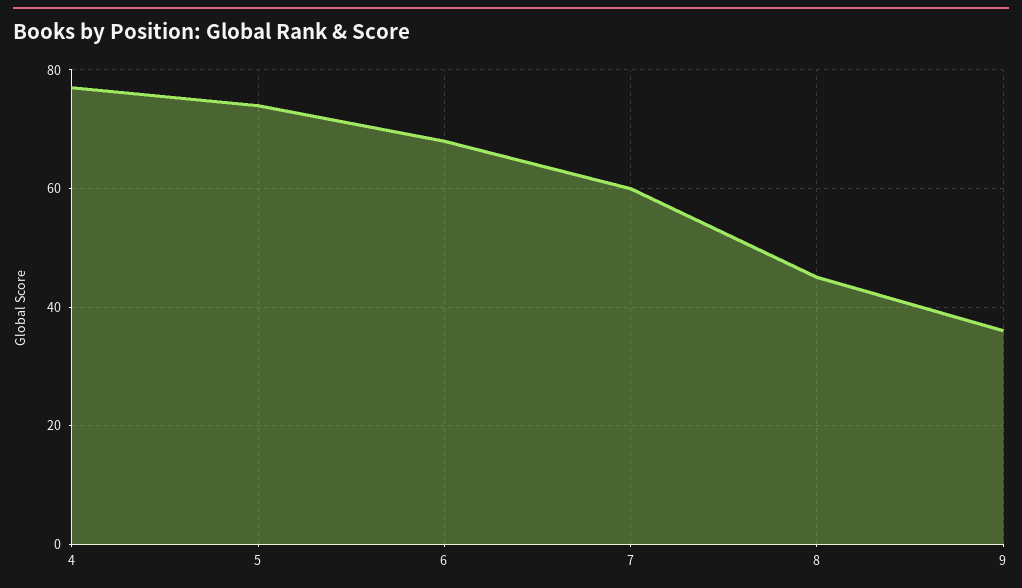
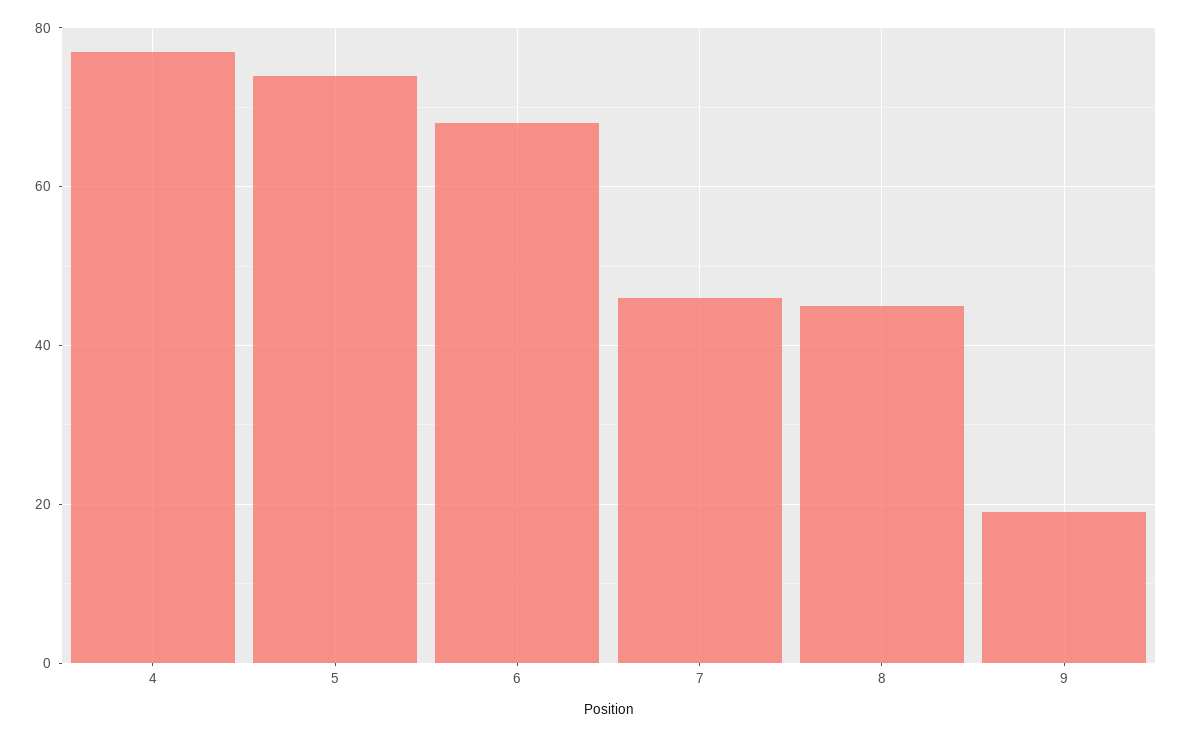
7: 60 -> 45
9: 35 -> 20

